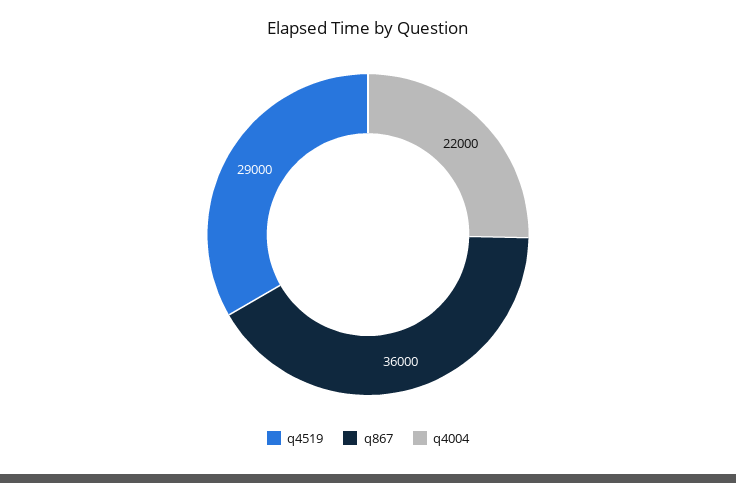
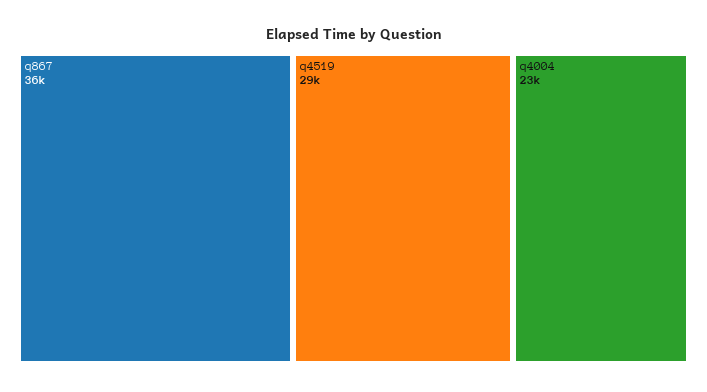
q4004: 22000 -> 23000

